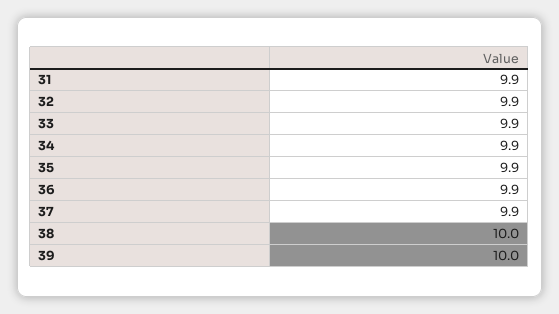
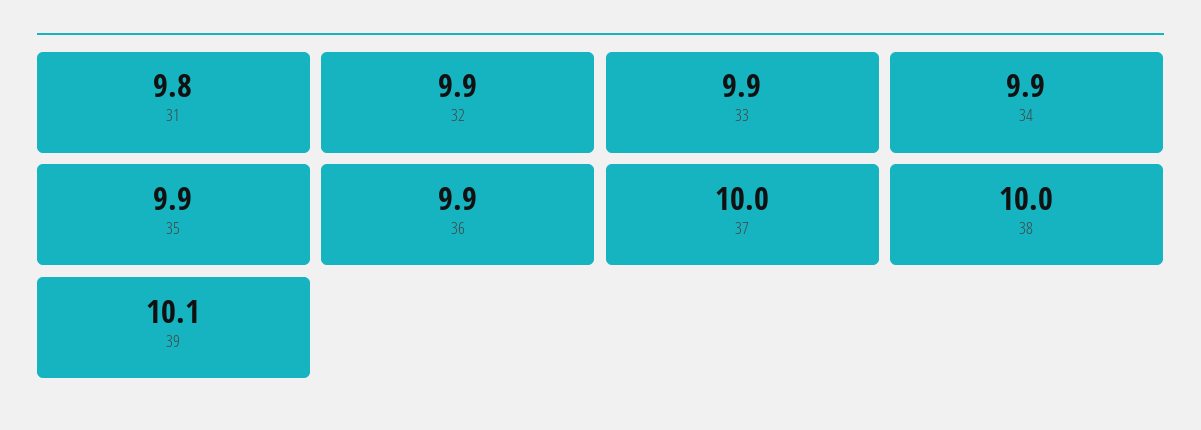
31: 9.9 -> 9.8
37: 9.9 -> 10
39: 10 -> 10.1

